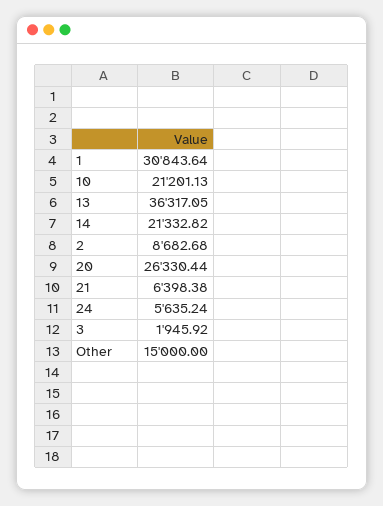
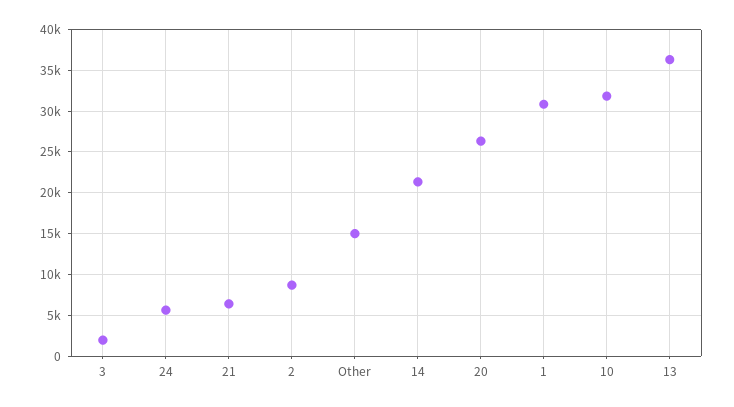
10: 21201.13 -> 32000

